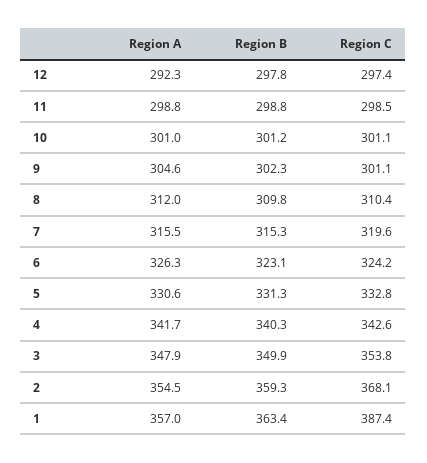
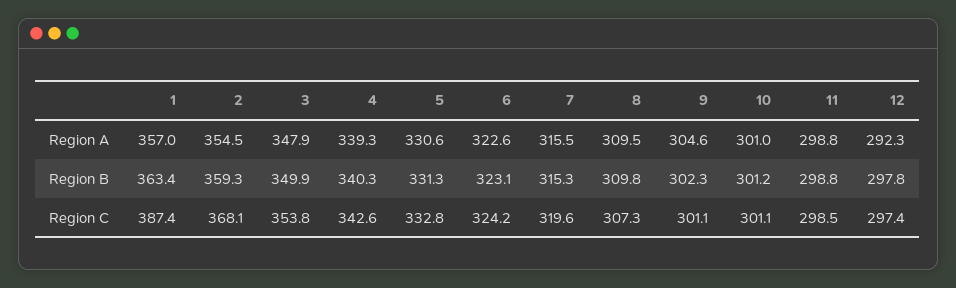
Region A, 8: 312 -> 309.5
Region C, 8: 310.4 -> 307.3
Region A, 6: 326.3 -> 322.6
Region A, 4: 341.7 -> 339.3

